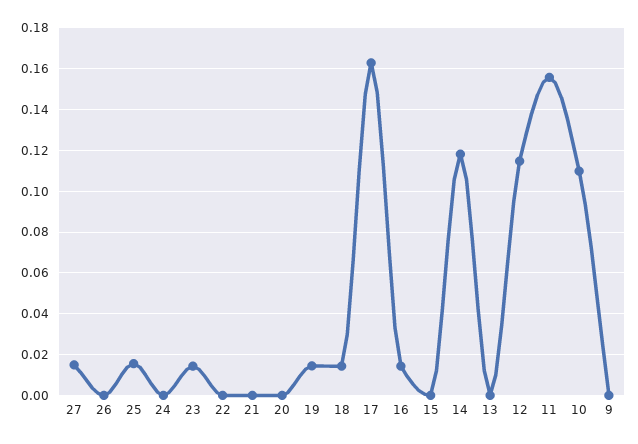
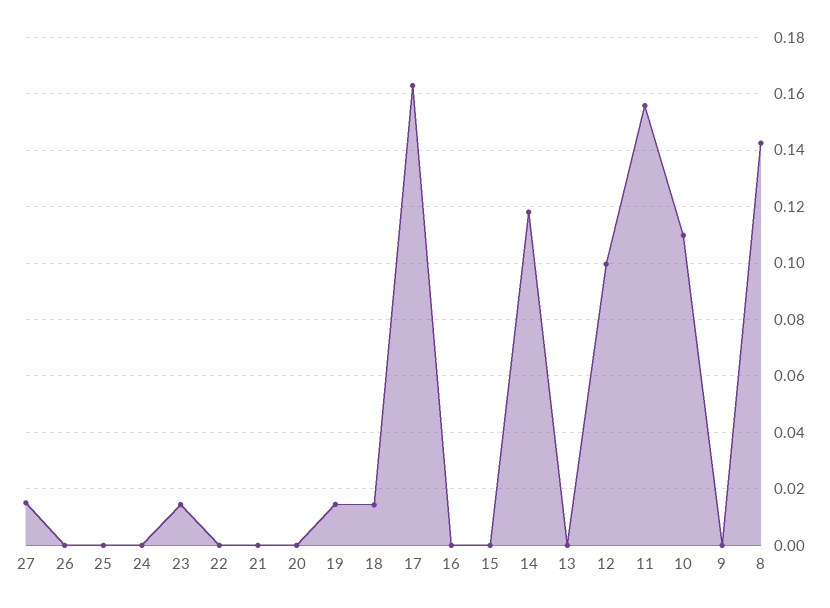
25: 0.015 -> 0
16: 0.015 -> 0
12: 0.115 -> 0.1
8: none -> 0.1425

